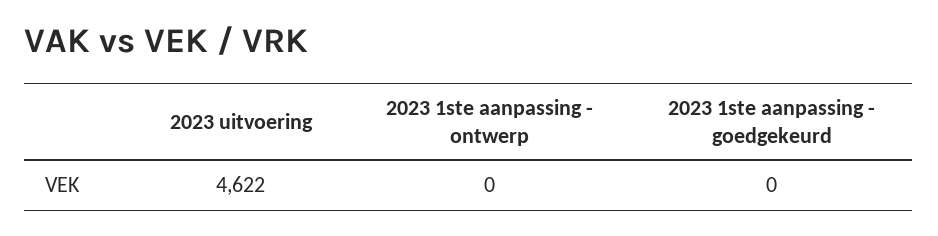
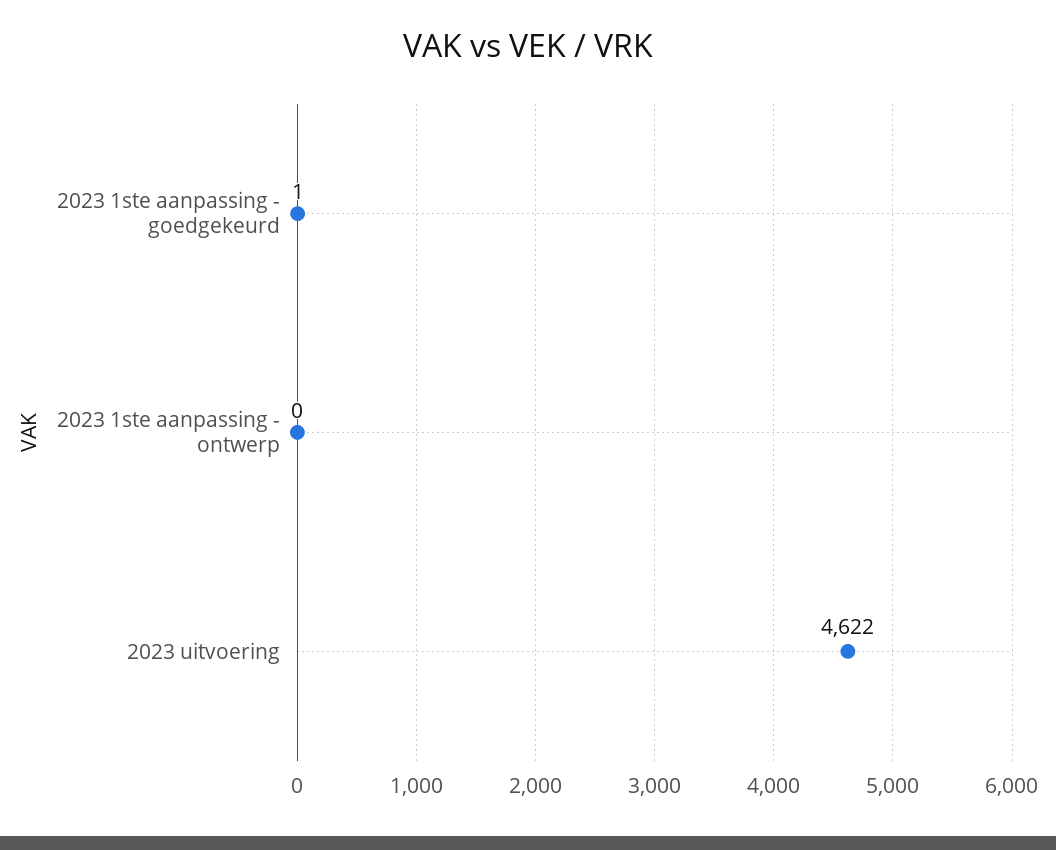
2023 1ste aanpassing - goedgekeurd: 0 -> 1

